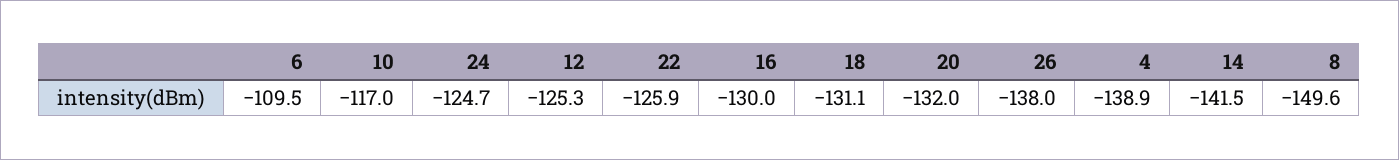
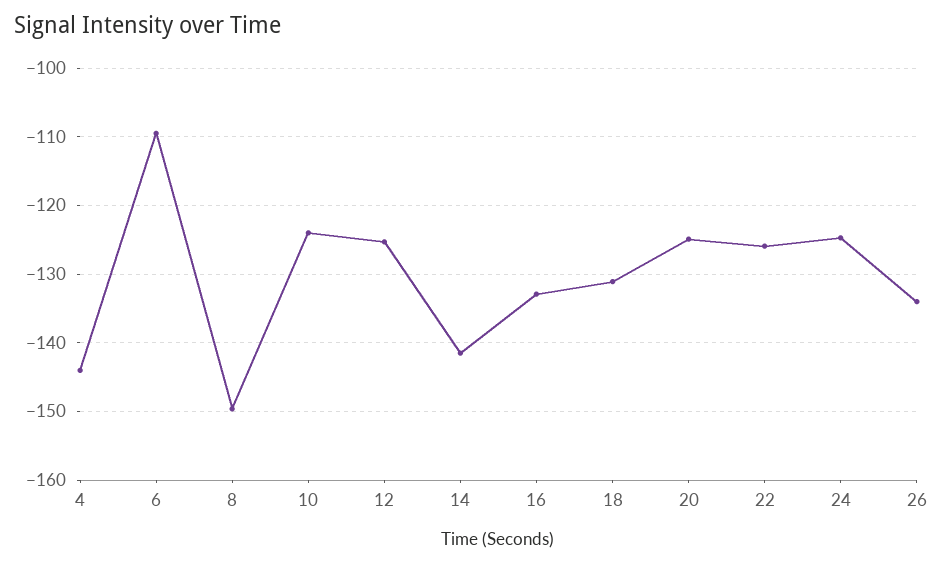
10: -117 -> -124
16: -130 -> -133
20: -132 -> -125
26: -138 -> -134
4: -138.9 -> -144

